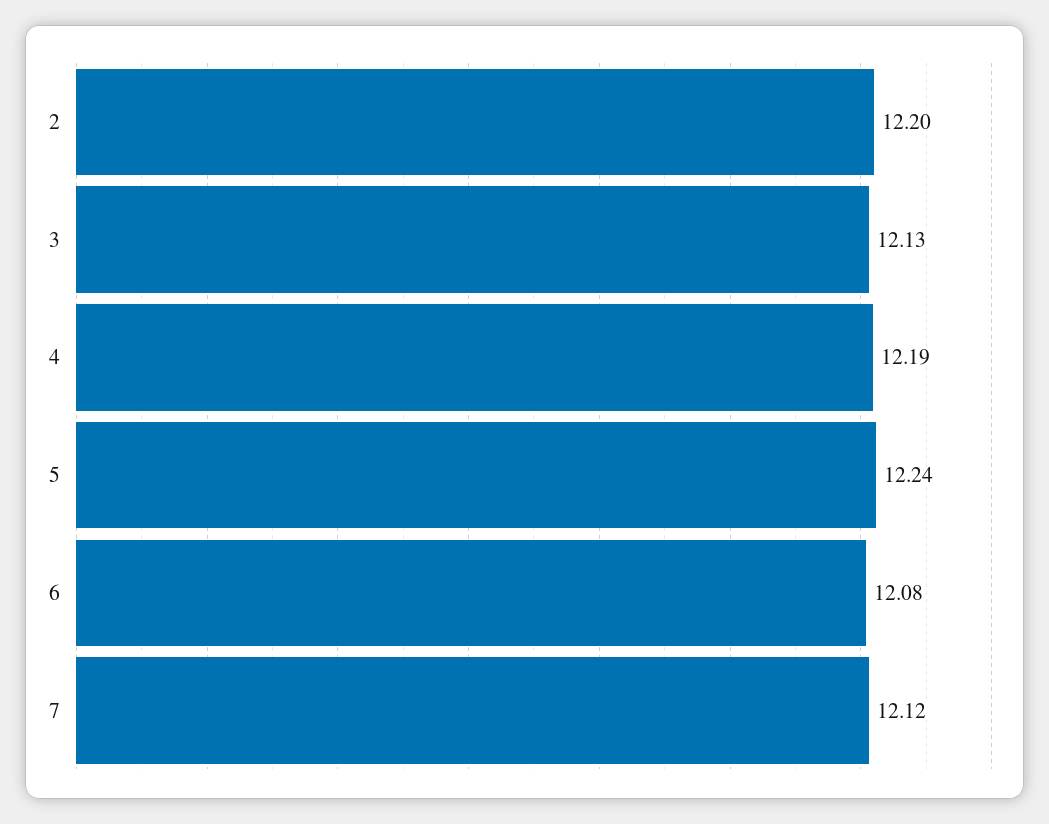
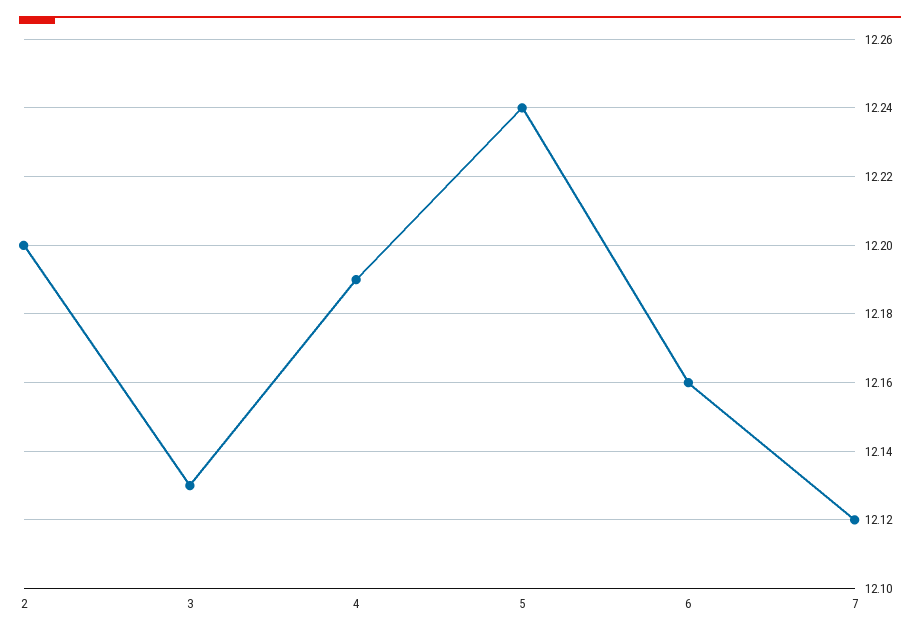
6: 12.08 -> 12.16

